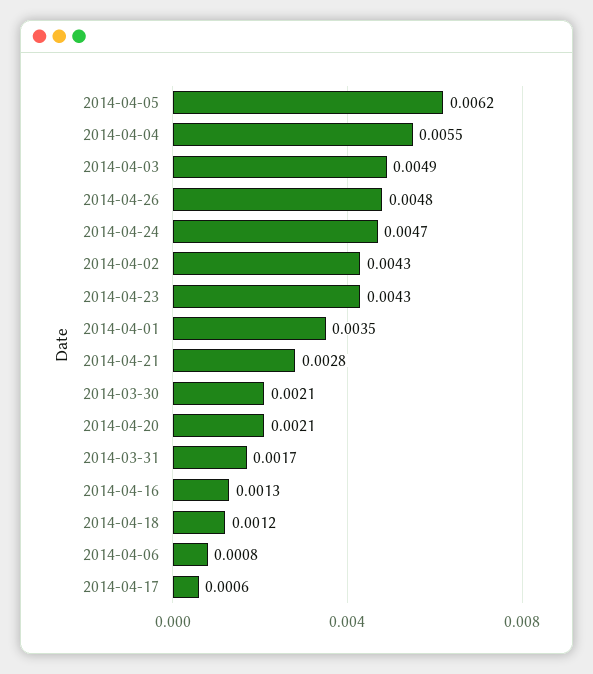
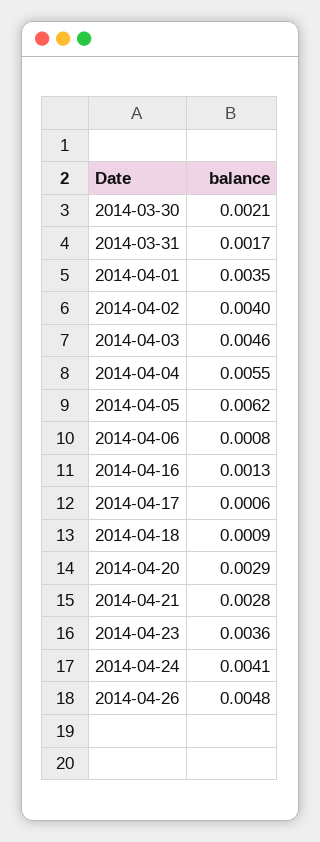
2014-04-03: 0.0049 -> 0.0046
2014-04-24: 0.0047 -> 0.0041
2014-04-02: 0.0043 -> 0.004
2014-04-23: 0.0043 -> 0.0036
2014-04-20: 0.0021 -> 0.0029
2014-04-18: 0.0012 -> 0.0009

